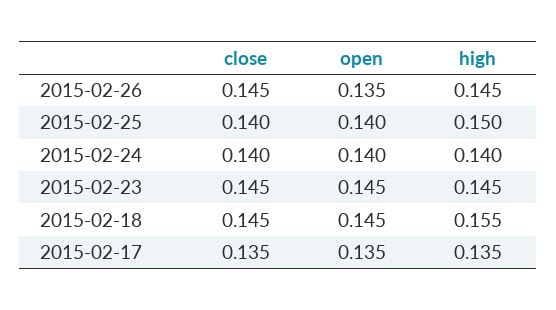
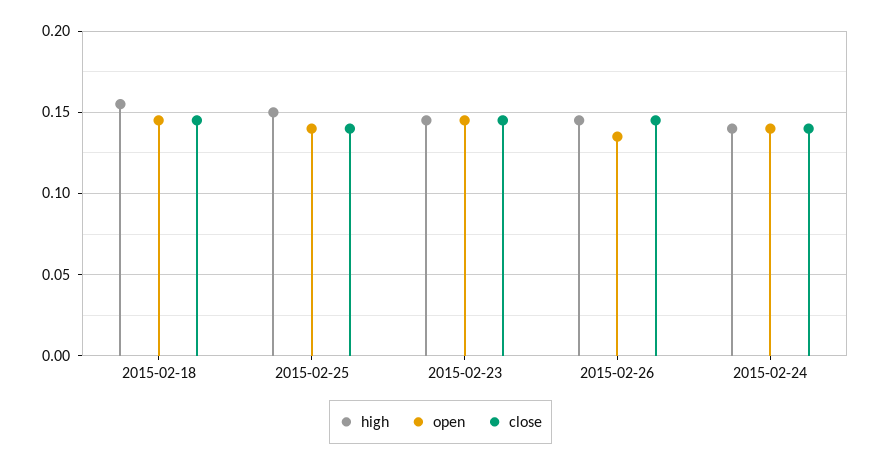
close, 2015-02-17: 0.135 -> none
open, 2015-02-17: 0.135 -> none
high, 2015-02-17: 0.135 -> none

